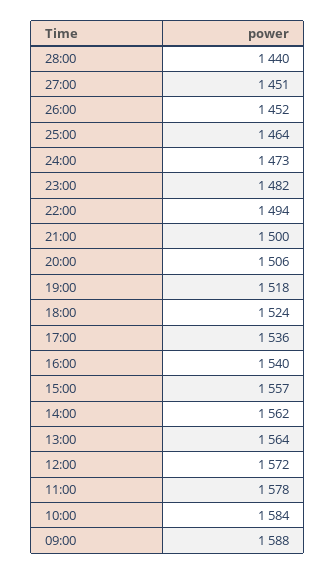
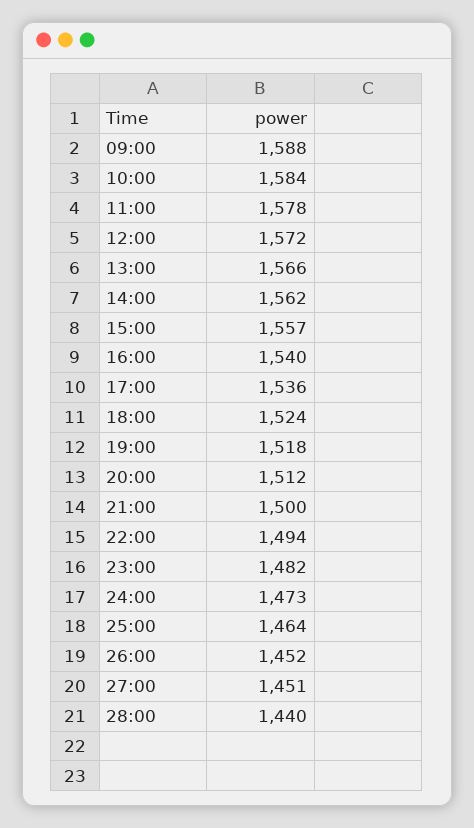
20:00: 1506 -> 1512
13:00: 1564 -> 1566

